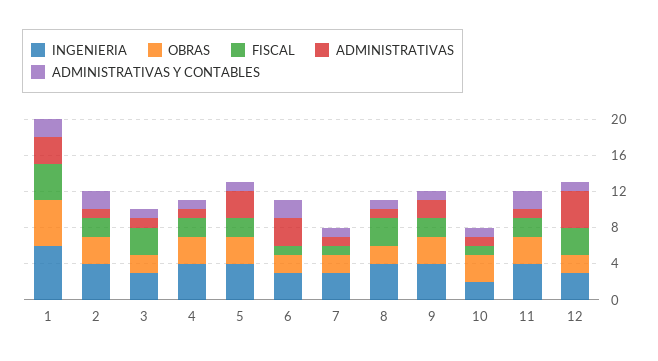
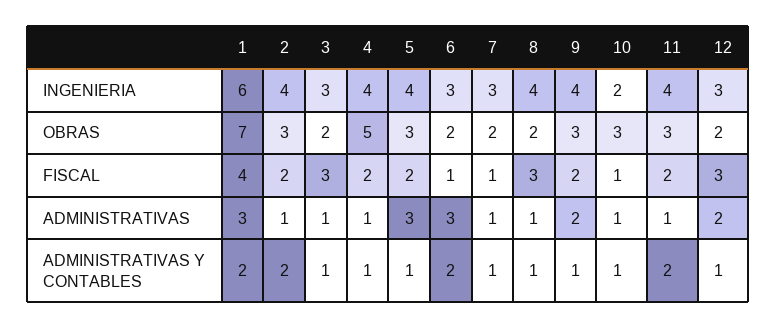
OBRAS, 1: 5 -> 7
OBRAS, 4: 3 -> 5
ADMINISTRATIVAS, 12: 4 -> 2

